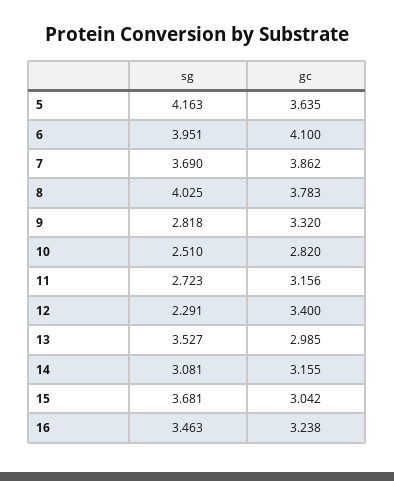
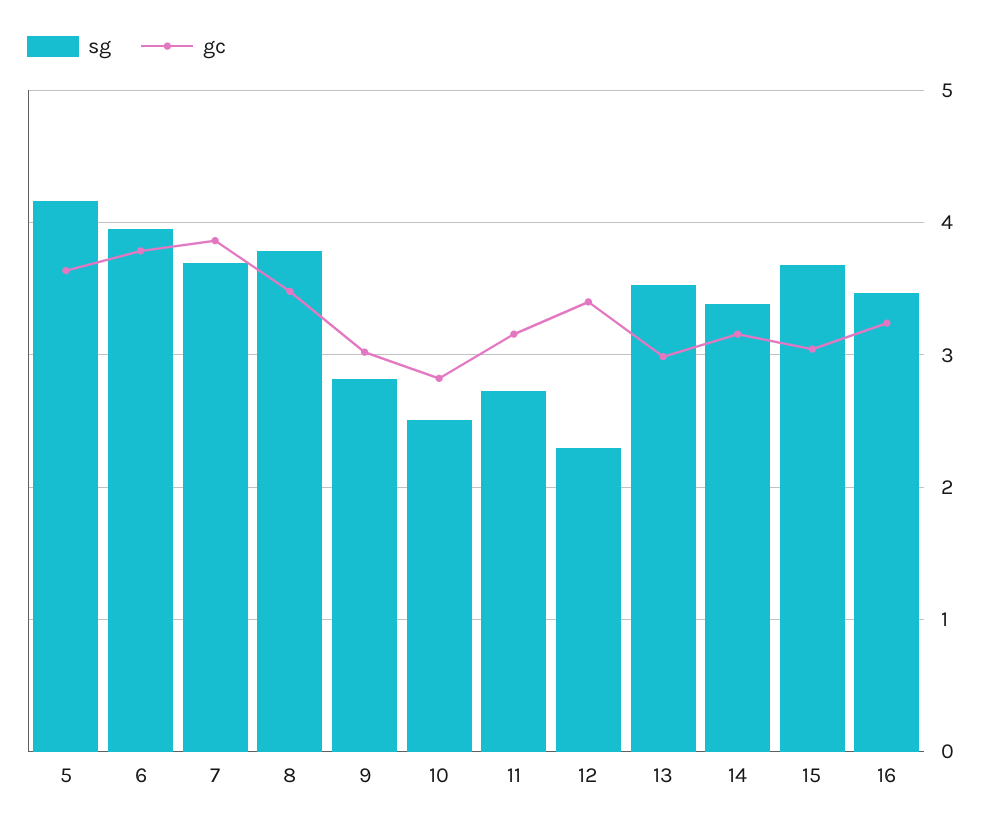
gc, 6: 4.1 -> 3.8
sg, 8: 4.025 -> 3.8
gc, 8: 3.783 -> 3.5
gc, 9: 3.32 -> 3
sg, 14: 3.081 -> 3.4

